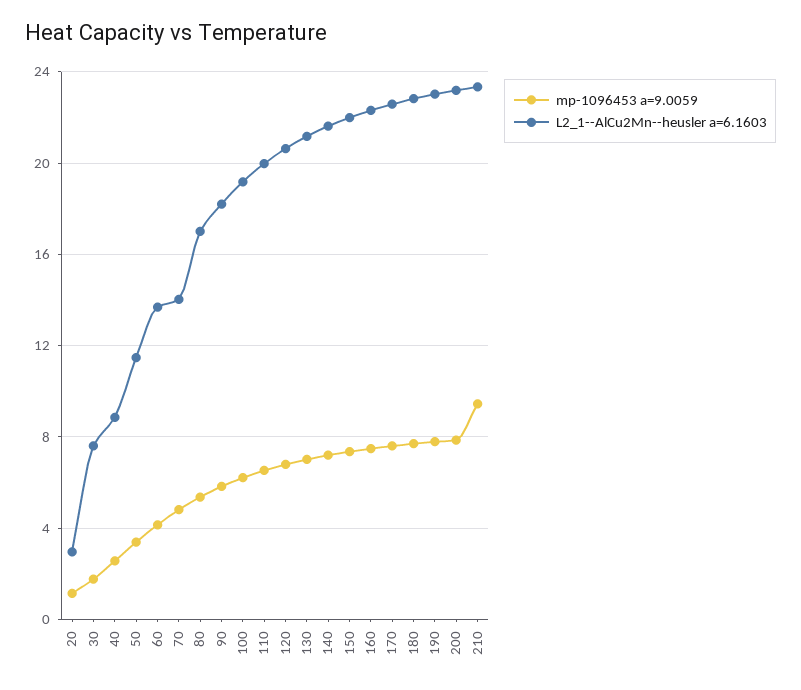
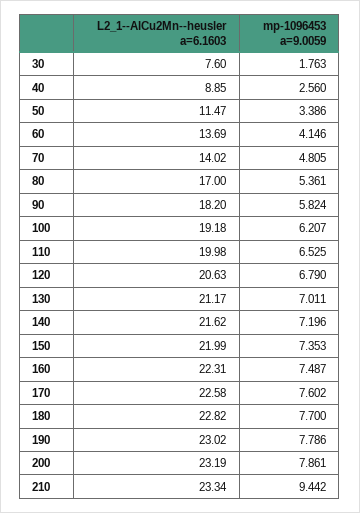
mp-1096453 a=9.0059, 20: 1 -> none
L2_1--AlCu2Mn--heusler a=6.1603, 20: 3 -> none

